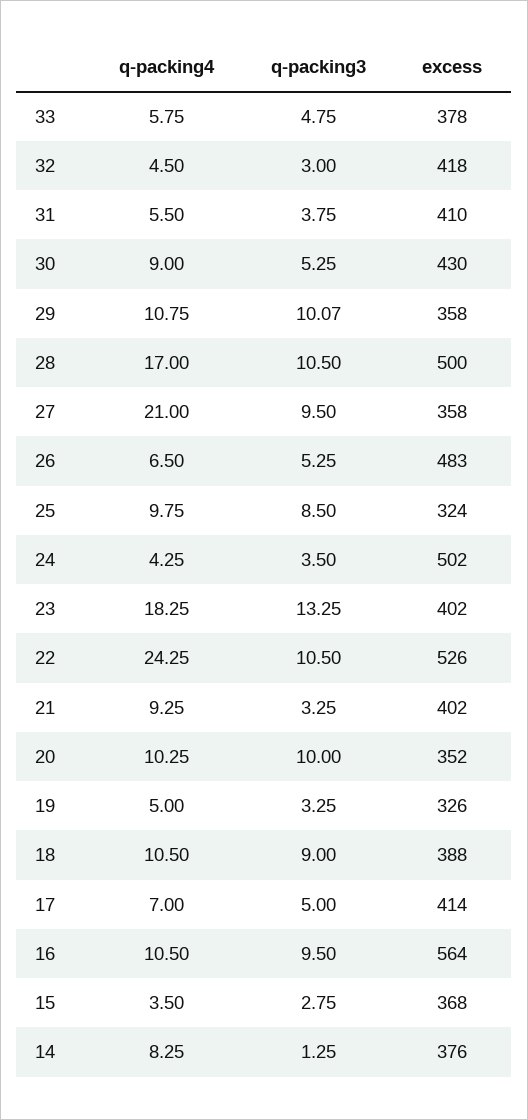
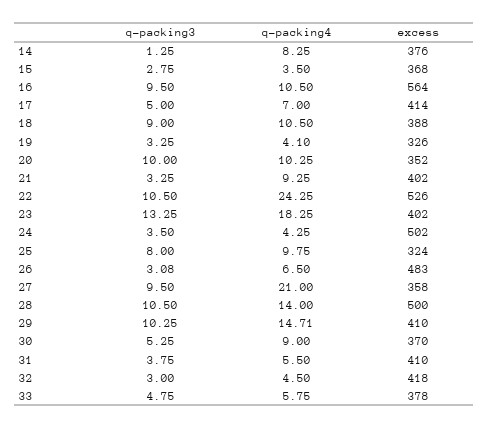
excess, 30: 430 -> 370
q-packing4, 29: 10.75 -> 14.71
q-packing3, 29: 10.07 -> 10.25
excess, 29: 358 -> 410
q-packing4, 28: 17 -> 14
q-packing3, 26: 5.25 -> 3.08
q-packing3, 25: 8.5 -> 8
q-packing4, 19: 5 -> 4.1

